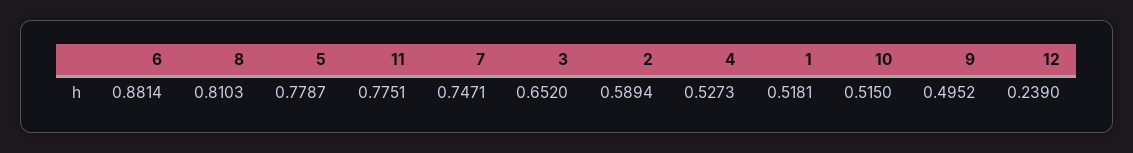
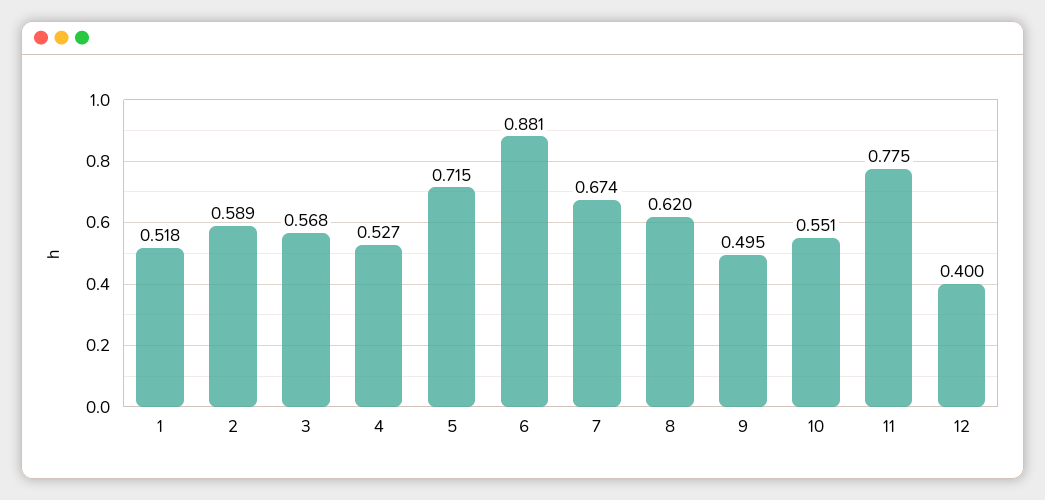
8: 0.8103 -> 0.62
5: 0.7787 -> 0.715
7: 0.7471 -> 0.674
3: 0.652 -> 0.568
10: 0.515 -> 0.551
12: 0.239 -> 0.4

